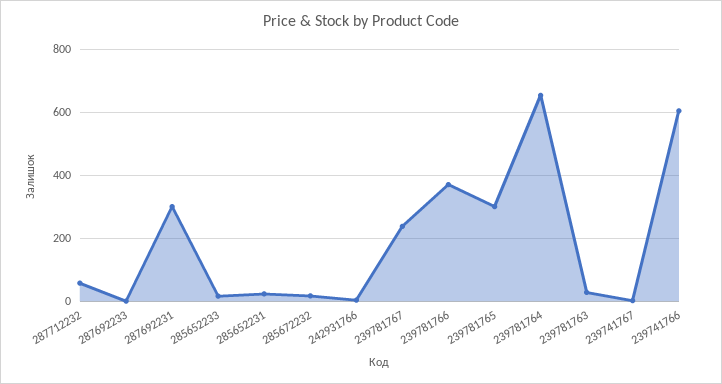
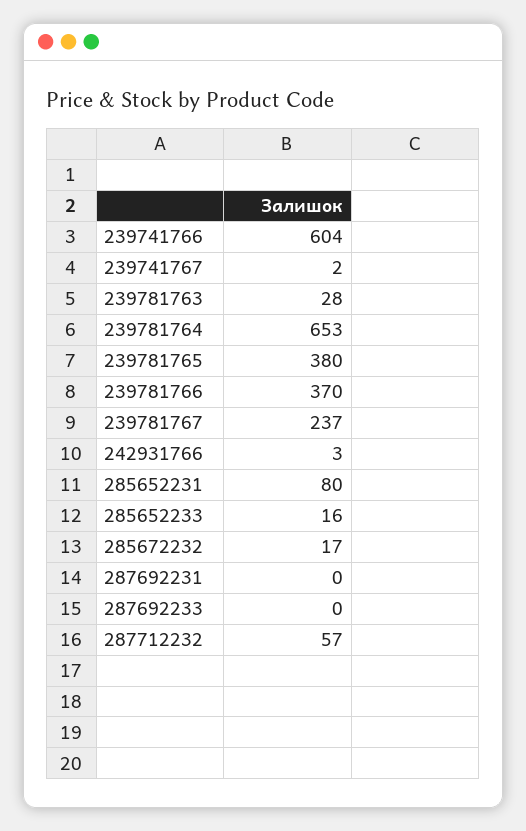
287692231: 300 -> 0
285652231: 20 -> 80
239781765: 300 -> 380

